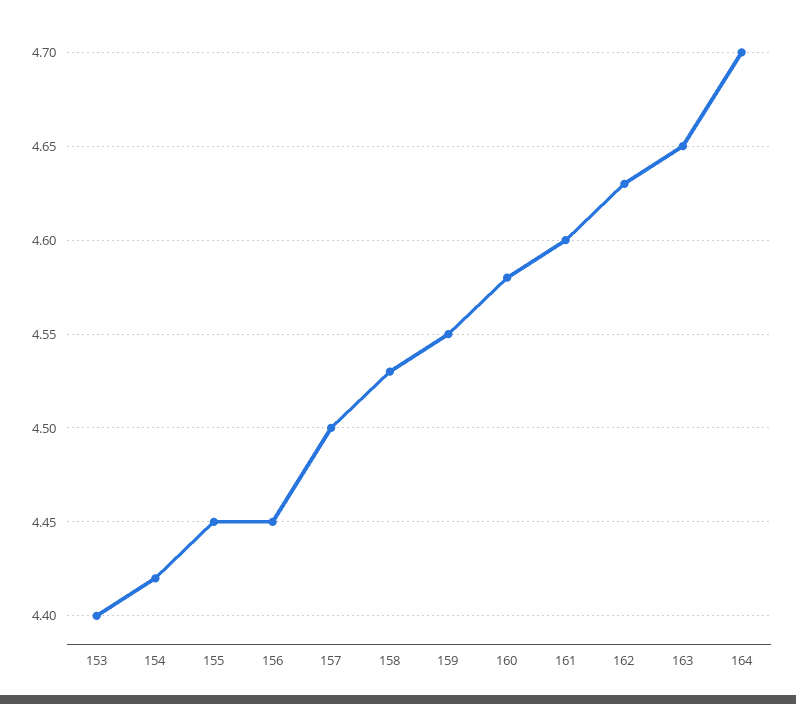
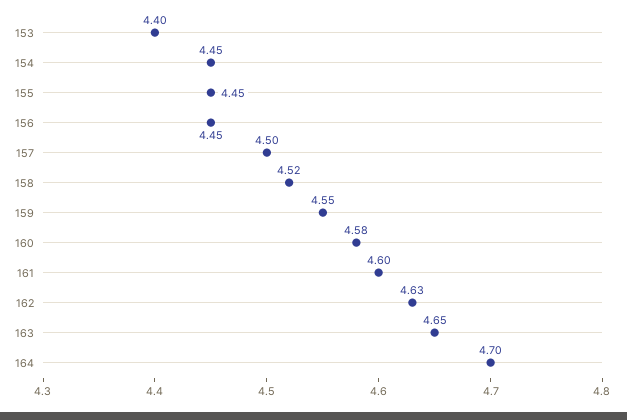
154: 4.42 -> 4.45
158: 4.53 -> 4.52

